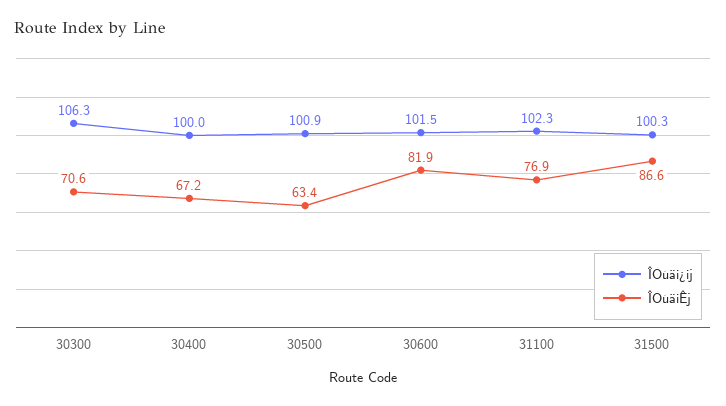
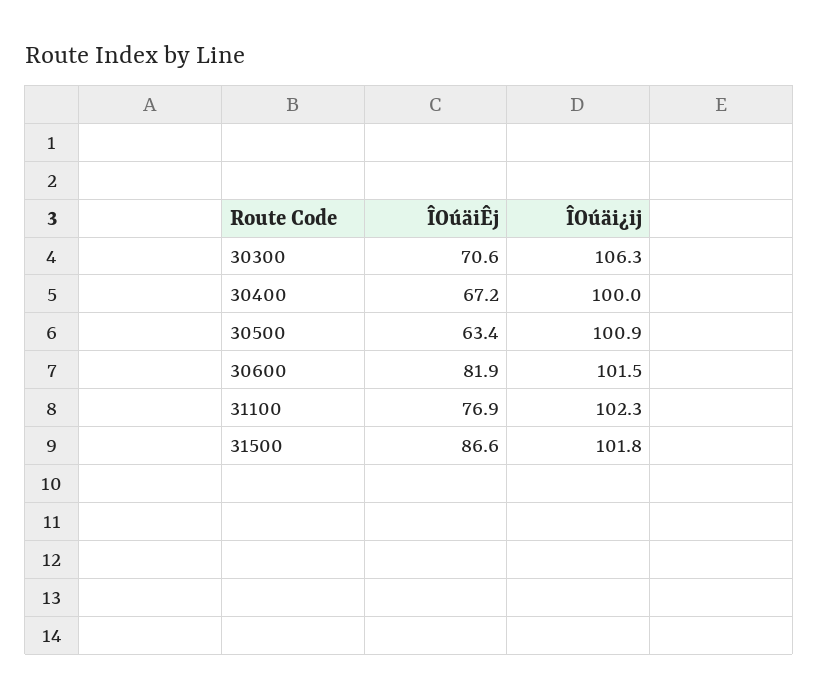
ÎOúäi¿ij, 31500: 100.3 -> 101.8

